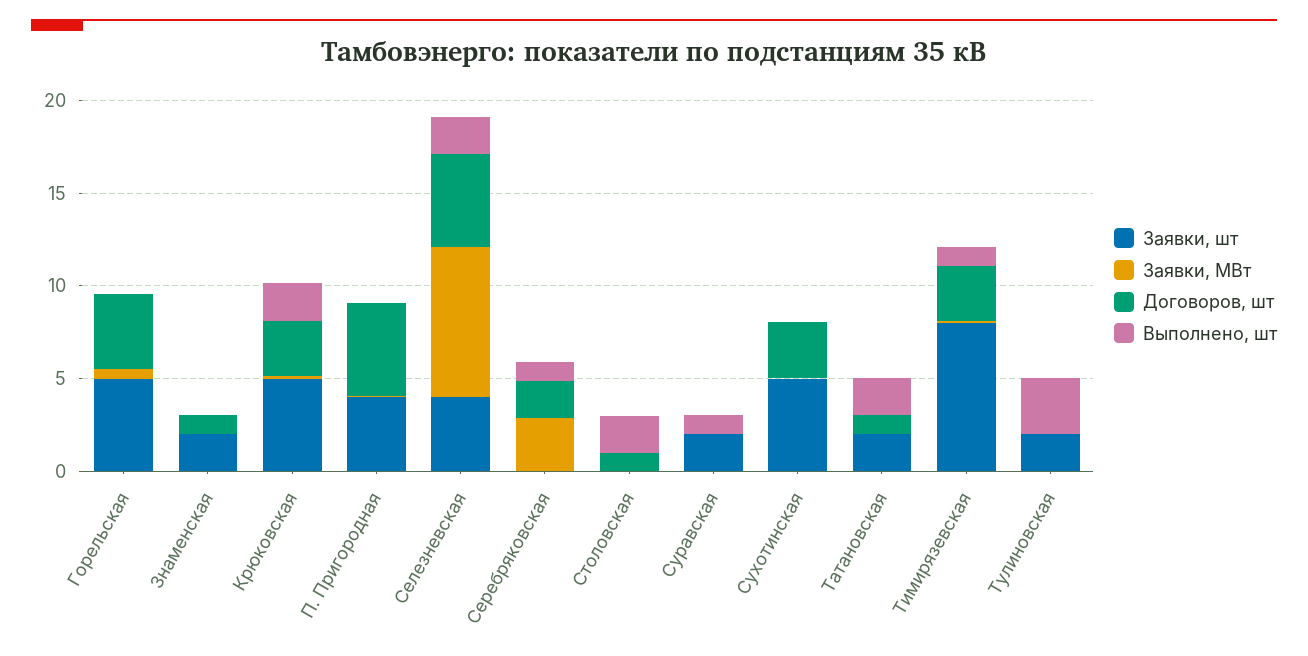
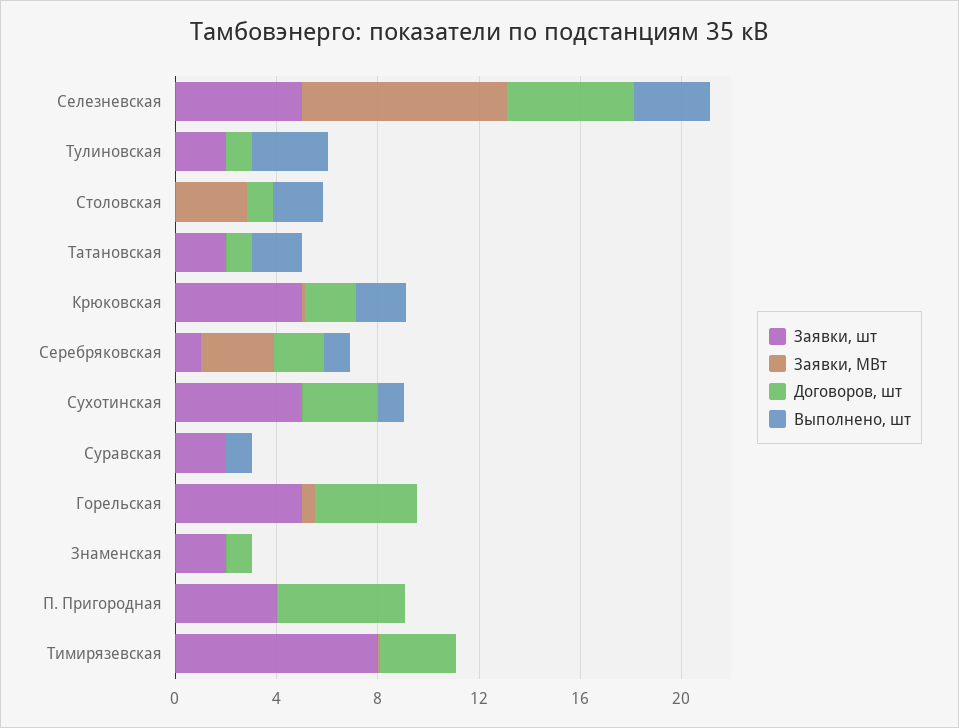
Договоров, шт, Крюковская: 3 -> 2
Заявки, шт, Селезневская: 4 -> 5
Выполнено, шт, Селезневская: 2 -> 3
Заявки, шт, Серебряковская: 0 -> 1
Заявки, МВт, Столовская: 0 -> 3
Выполнено, шт, Сухотинская: 0 -> 1
Выполнено, шт, Тимирязевская: 1 -> 0
Договоров, шт, Тулиновская: 0 -> 1

